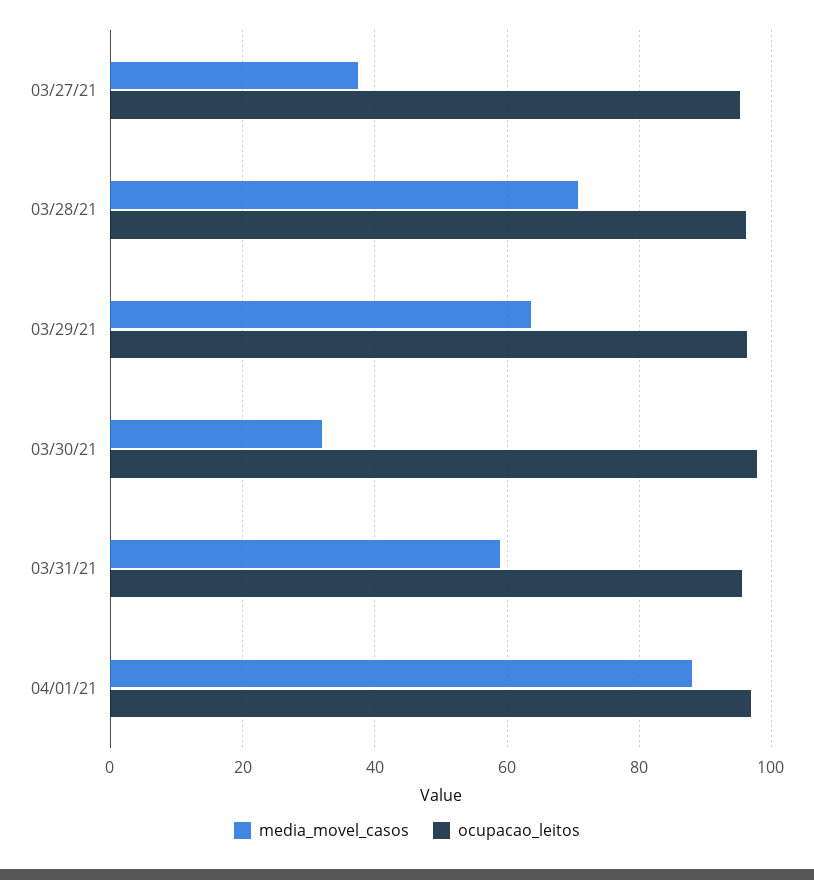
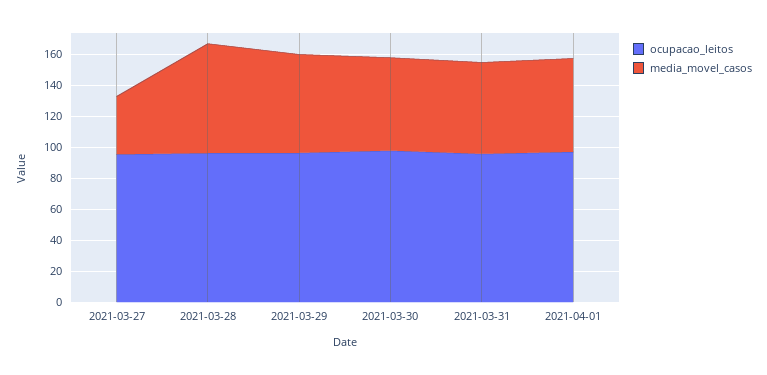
media_movel_casos, 03/30/21: 32 -> 60
media_movel_casos, 04/01/21: 88 -> 60

